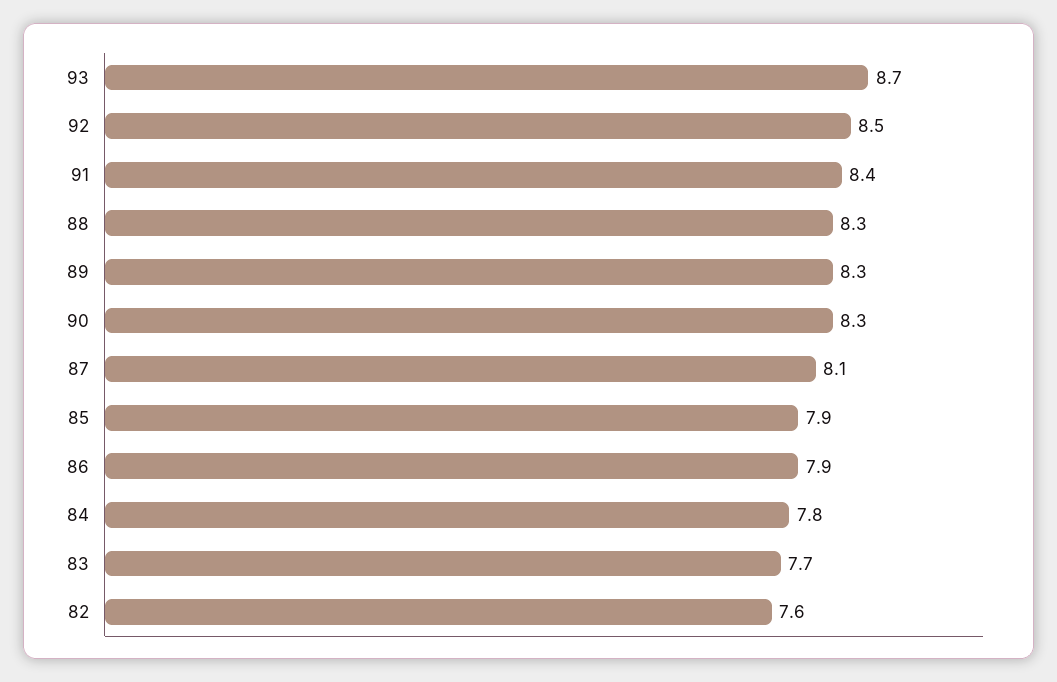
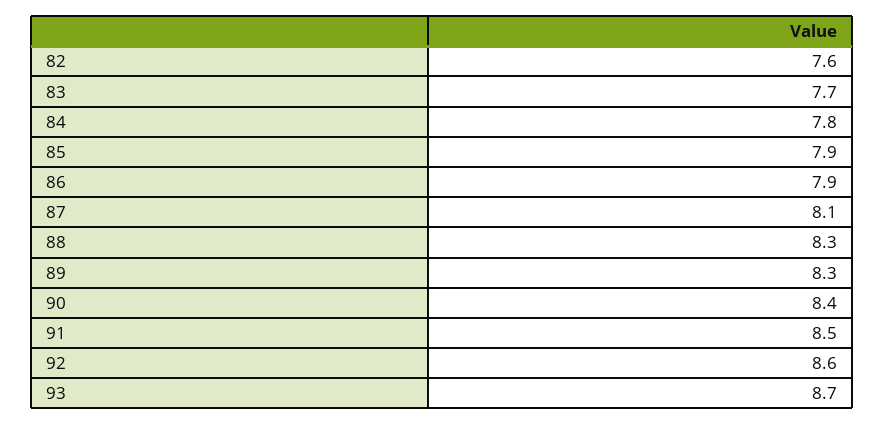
92: 8.5 -> 8.6
91: 8.4 -> 8.5
90: 8.3 -> 8.4

